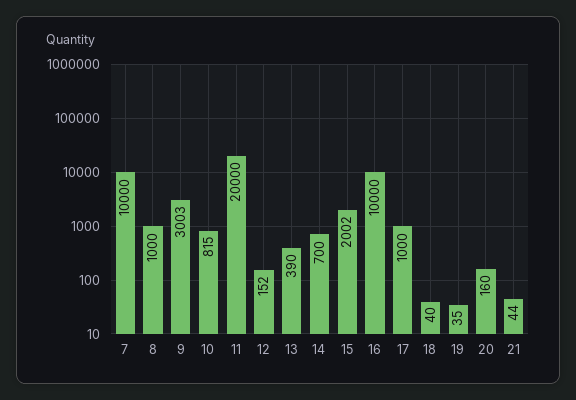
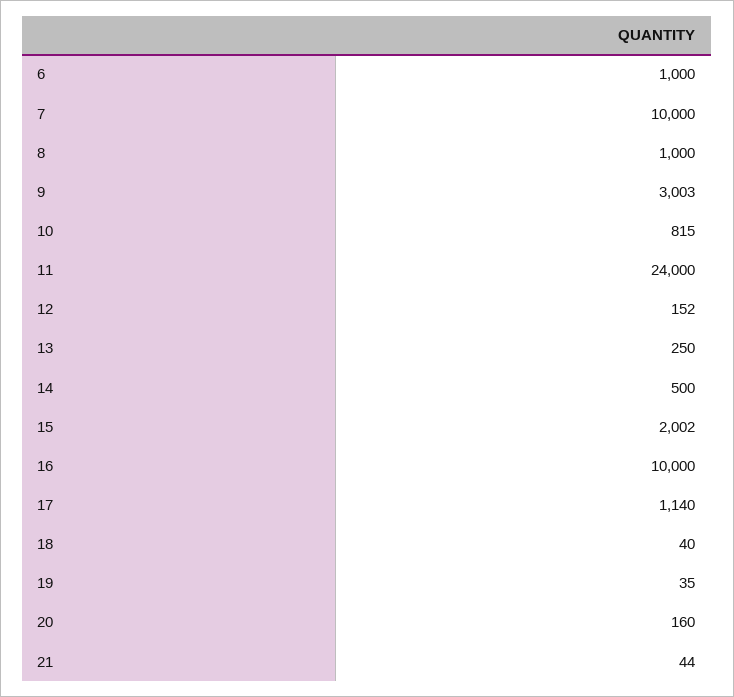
11: 20000 -> 24000
13: 390 -> 250
14: 700 -> 500
17: 1000 -> 1140
6: none -> 1000

